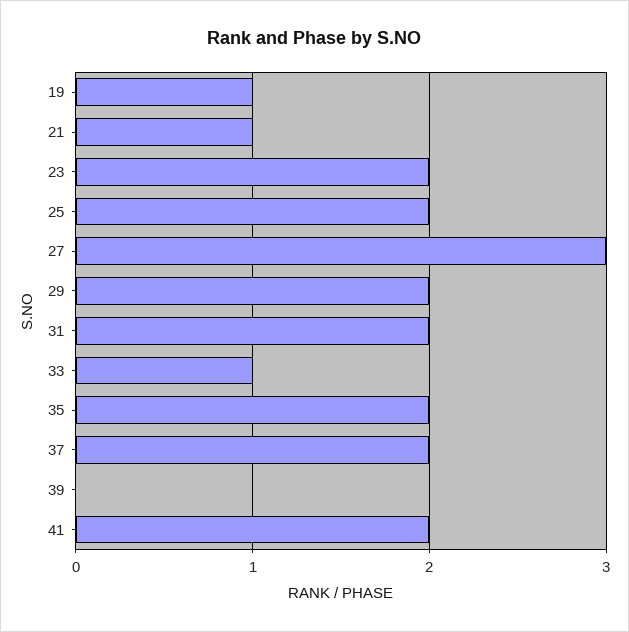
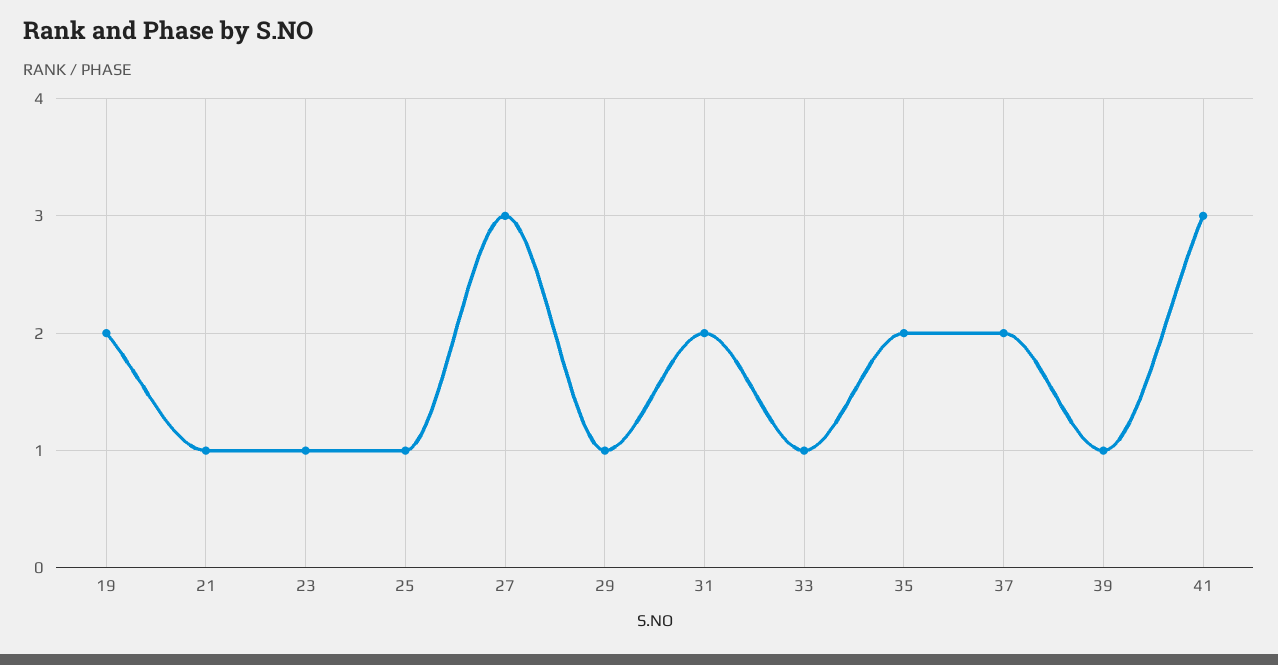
19: 1 -> 2
23: 2 -> 1
25: 2 -> 1
29: 2 -> 1
39: 0 -> 1
41: 2 -> 3

